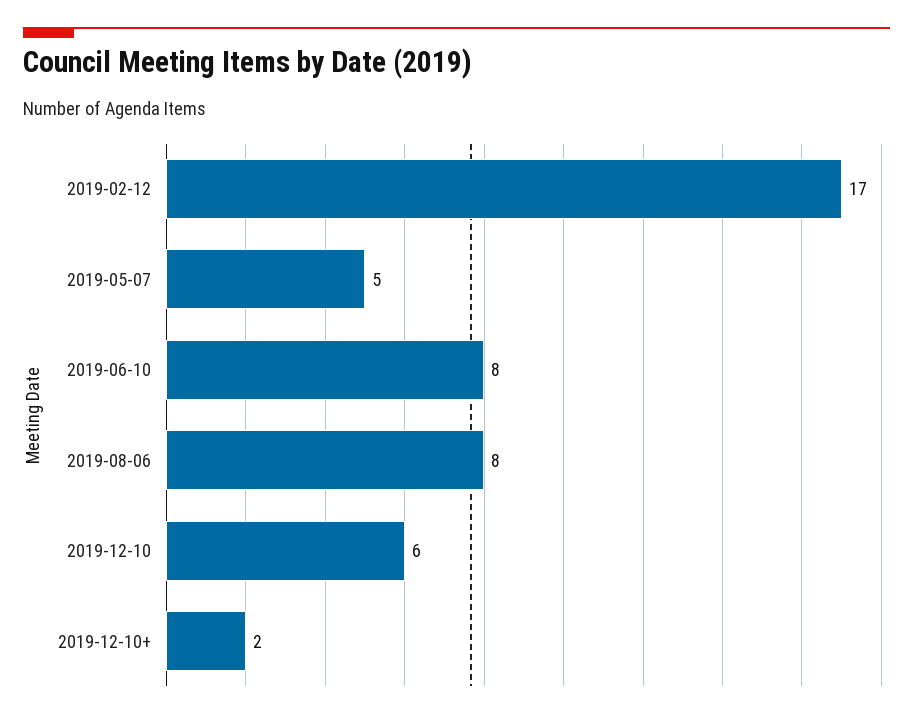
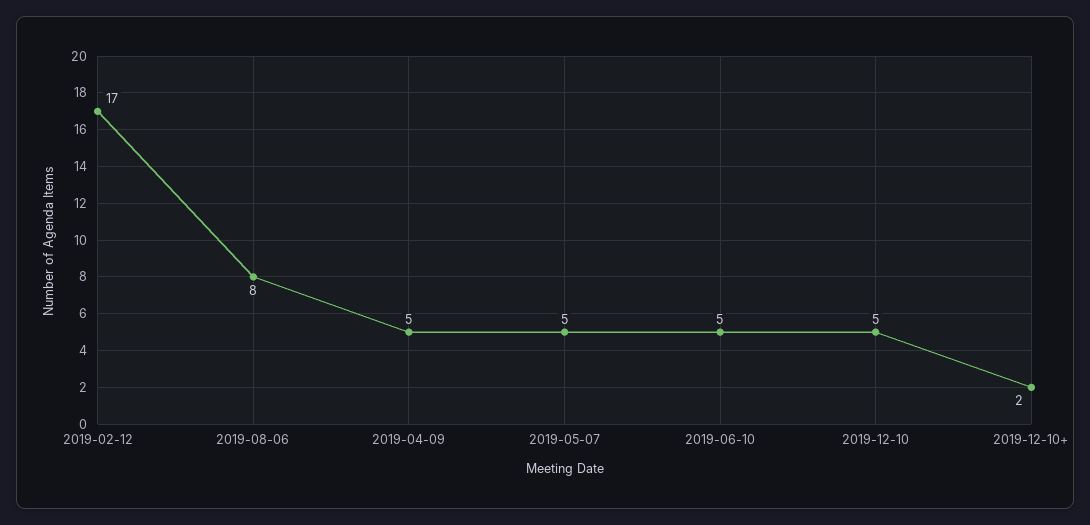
2019-06-10: 8 -> 5
2019-12-10: 6 -> 5
2019-04-09: none -> 5

